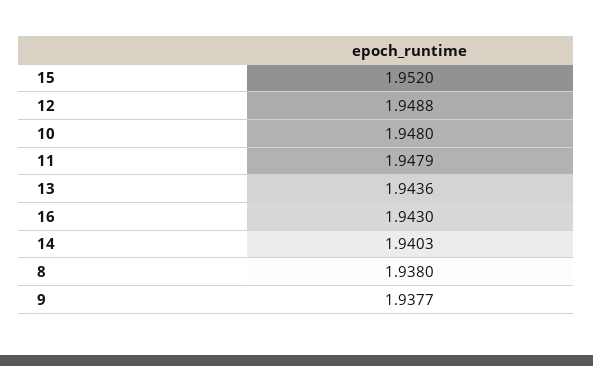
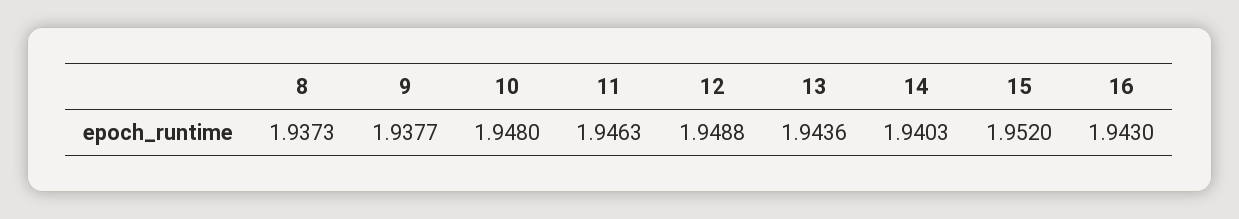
11: 1.9479 -> 1.9463
8: 1.938 -> 1.9373

